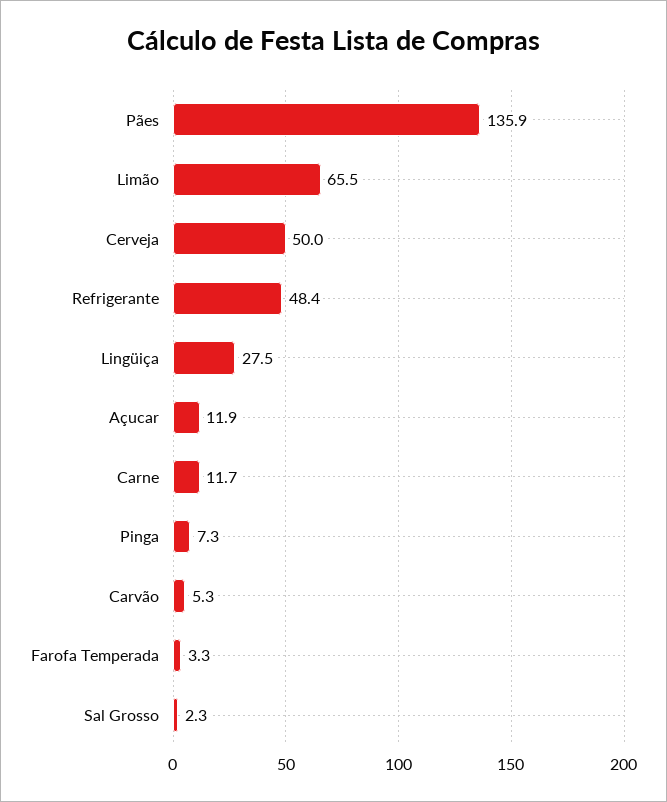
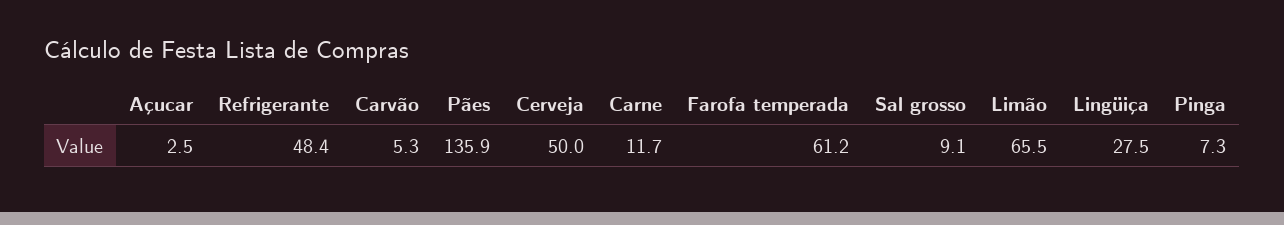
Açucar: 11.9 -> 2.5
Farofa Temperada: 3.3 -> 61.2
Sal Grosso: 2.3 -> 9.1

